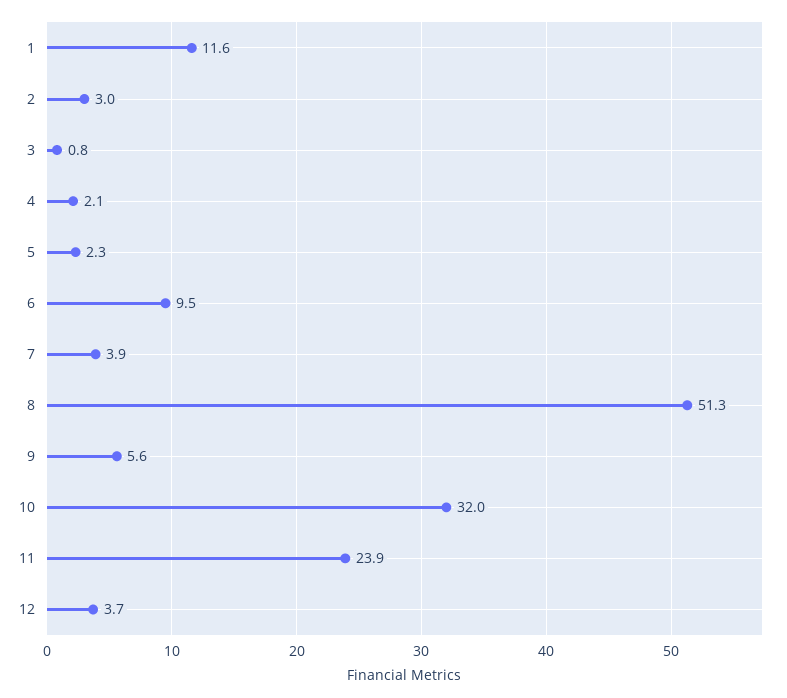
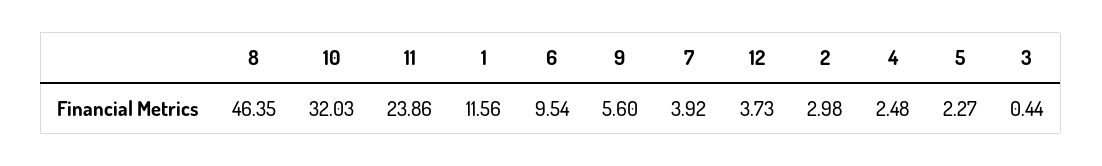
3: 0.8 -> 0.44
4: 2.1 -> 2.48
8: 51.3 -> 46.35

